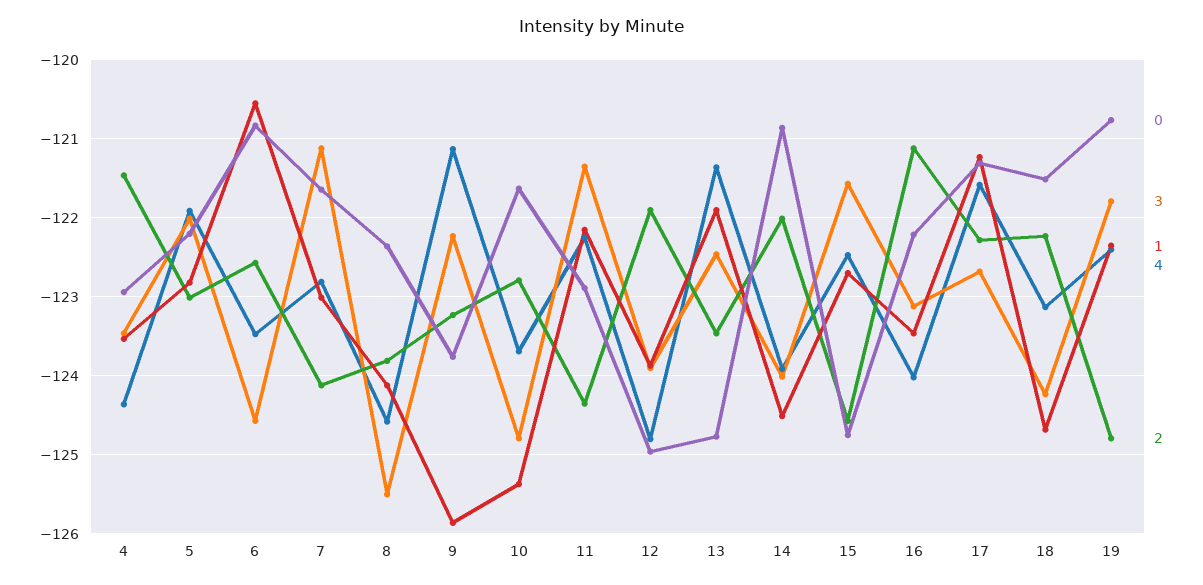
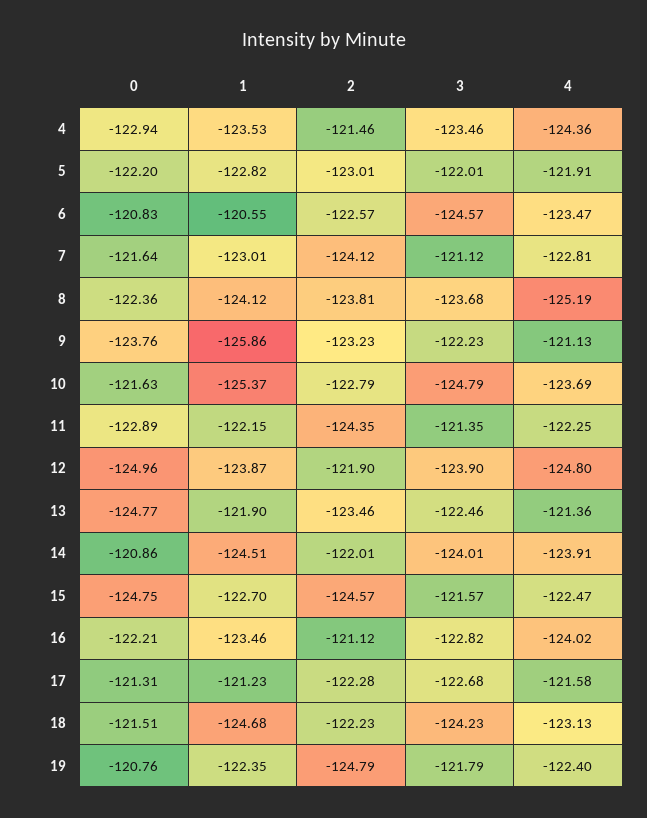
3, 8: -125.5 -> -123.68
4, 8: -124.6 -> -125.19
3, 16: -123.1 -> -122.82

